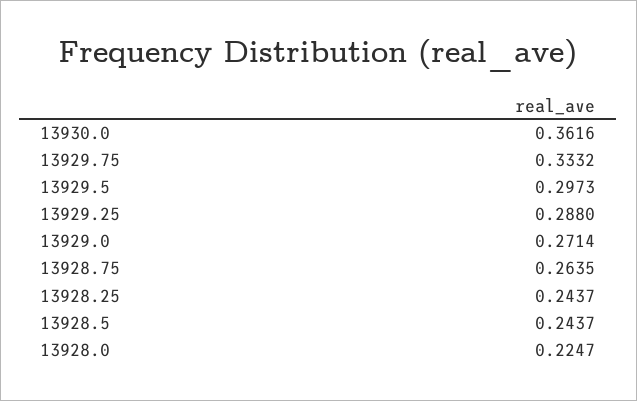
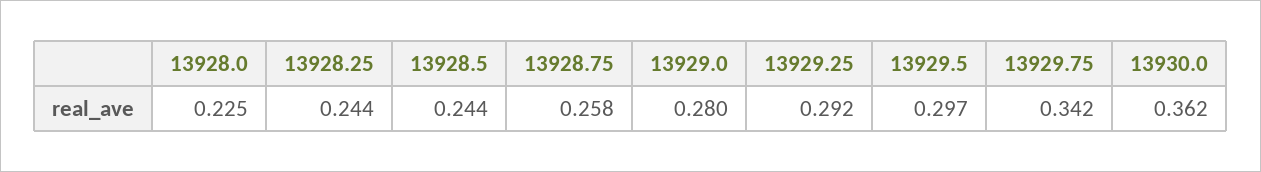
13929.75: 0.3332 -> 0.342
13929.25: 0.288 -> 0.292
13929.0: 0.2714 -> 0.28
13928.75: 0.2635 -> 0.258

